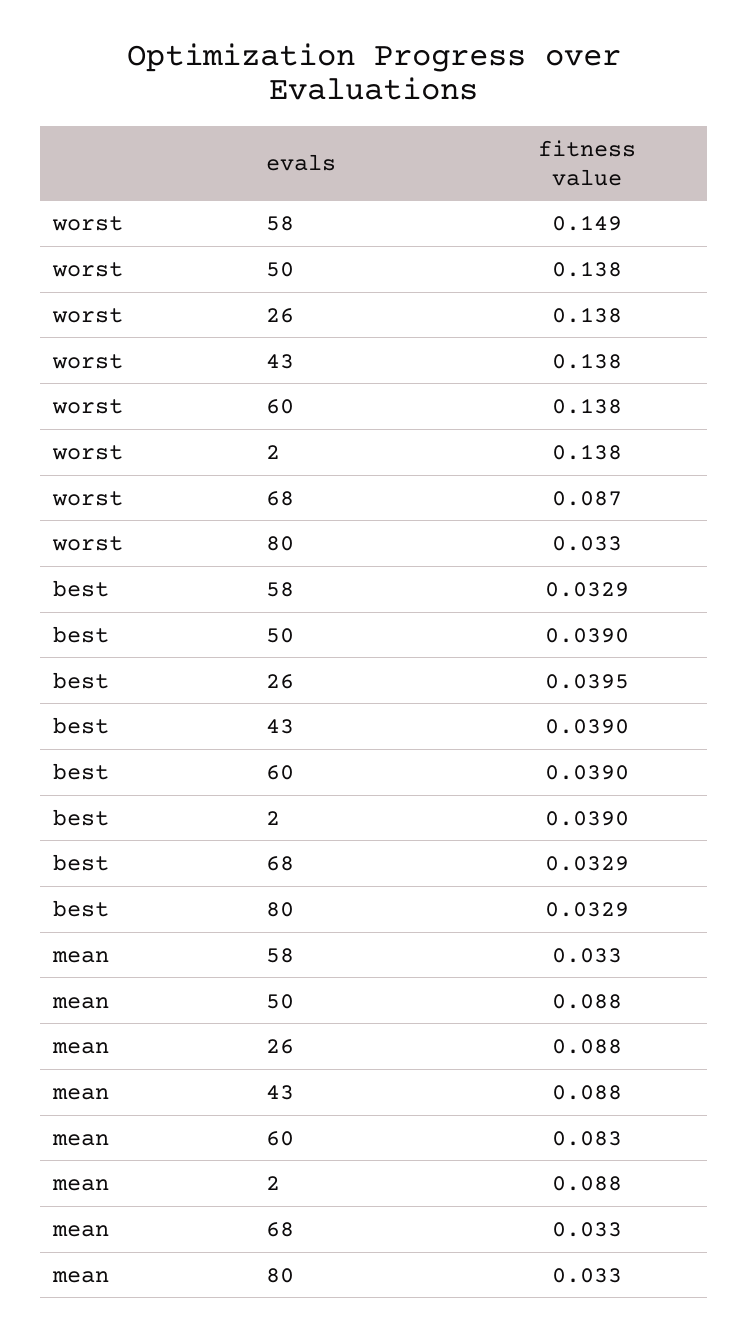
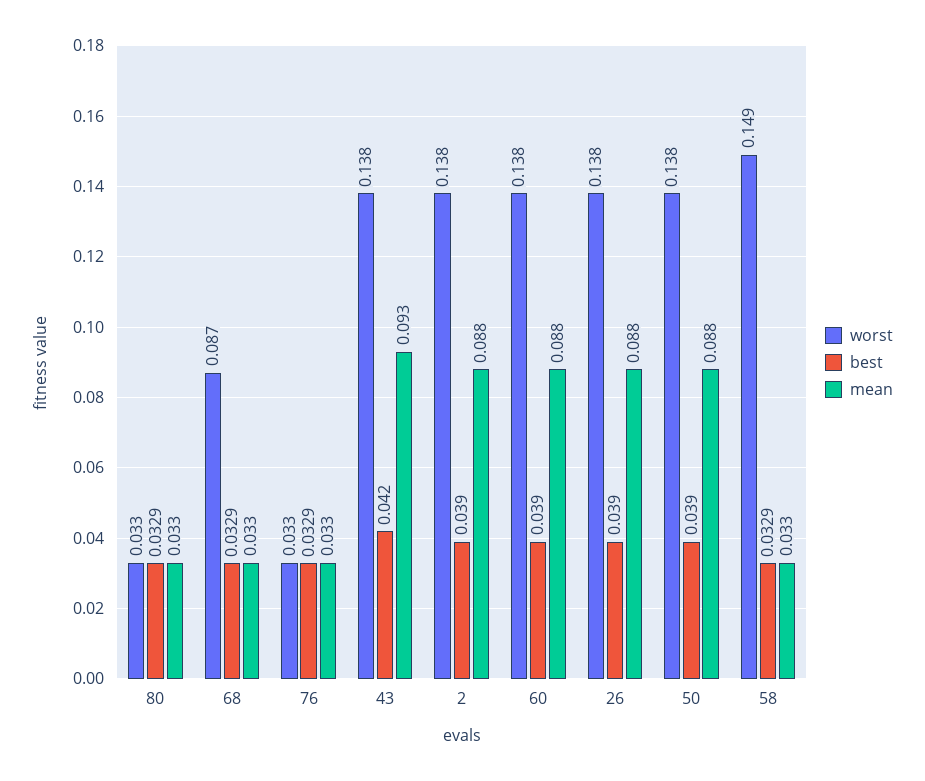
best, 26: 0.0395 -> 0.039
best, 43: 0.039 -> 0.042
mean, 43: 0.088 -> 0.093
mean, 60: 0.083 -> 0.088
worst, 76: none -> 0.033
best, 76: none -> 0.0329
mean, 76: none -> 0.033

